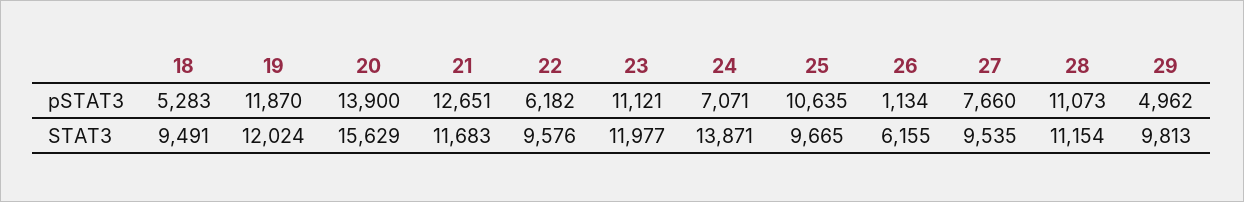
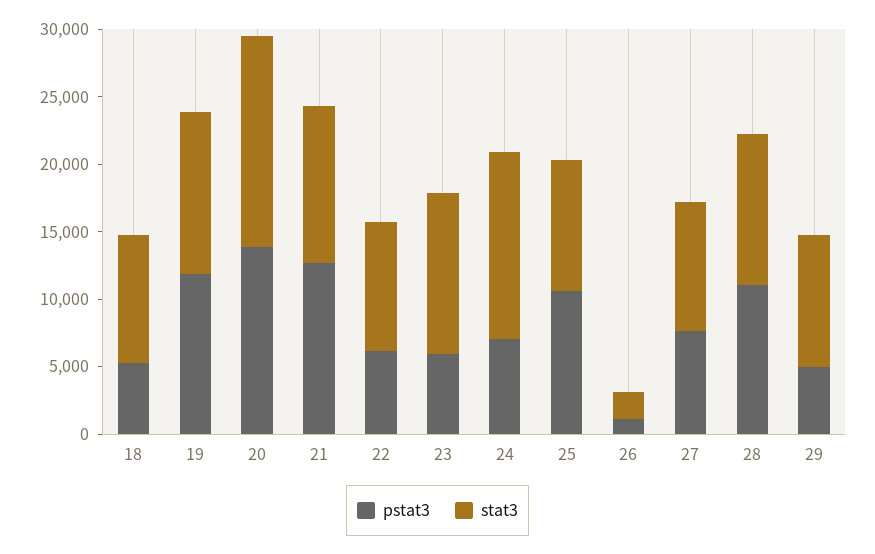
pSTAT3, 23: 11121 -> 6000
STAT3, 26: 6155 -> 2000

